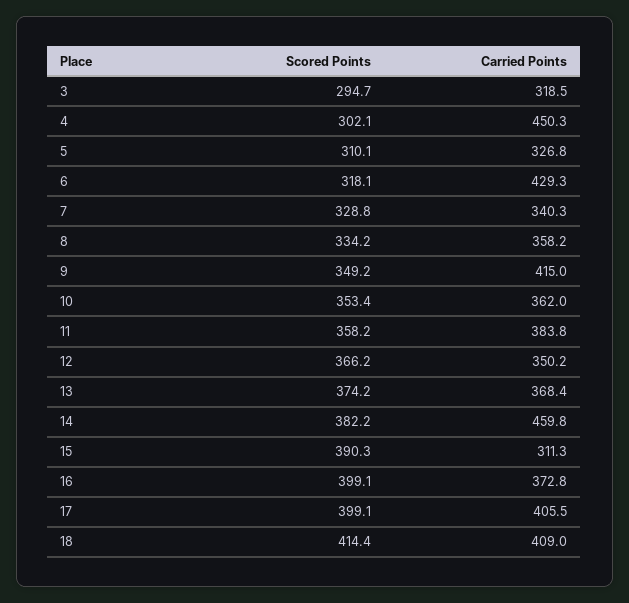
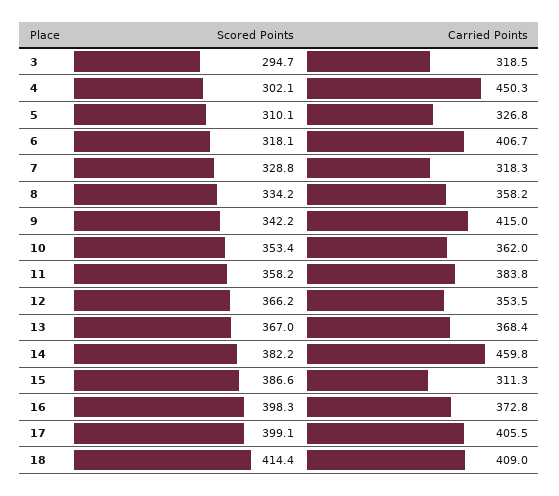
Carried Points, 6: 429.3 -> 406.7
Carried Points, 7: 340.3 -> 318.3
Scored Points, 9: 349.2 -> 342.2
Carried Points, 12: 350.2 -> 353.5
Scored Points, 13: 374.2 -> 367
Scored Points, 15: 390.3 -> 386.6
Scored Points, 16: 399.1 -> 398.3

